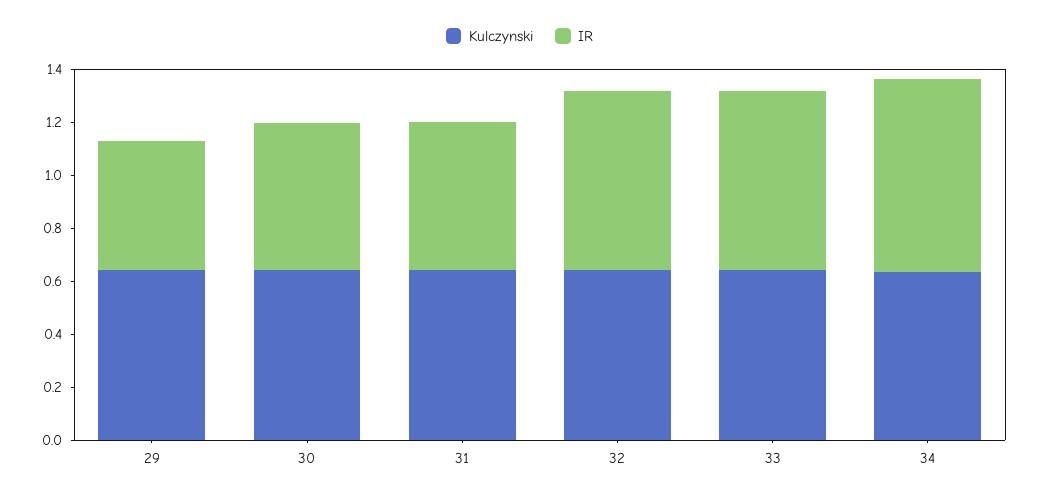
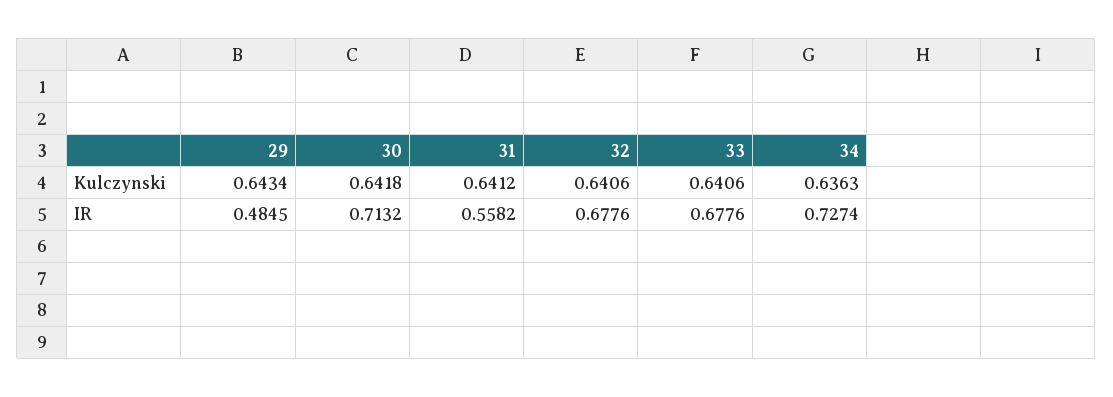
IR, 30: 0.55 -> 0.7132

